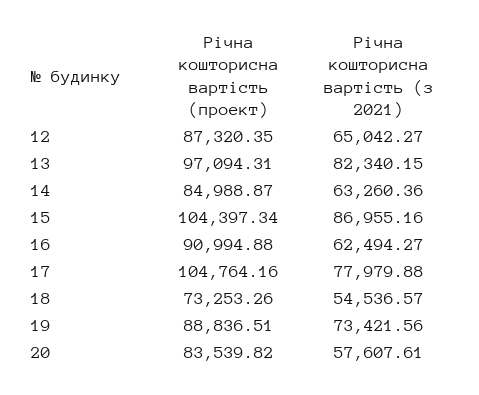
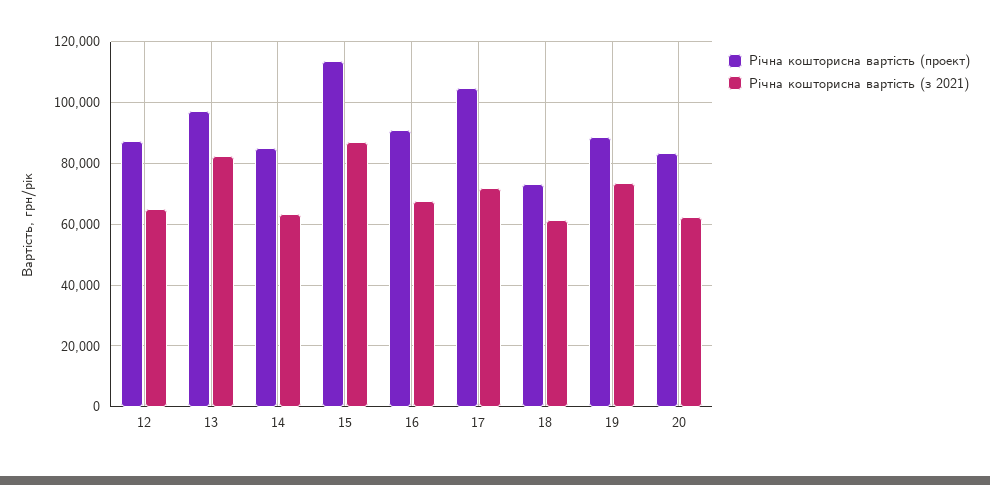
Річна кошторисна вартість (проект), 15: 104397.34 -> 114000
Річна кошторисна вартість (з 2021), 16: 62494.27 -> 68000
Річна кошторисна вартість (з 2021), 17: 77979.88 -> 72000
Річна кошторисна вартість (з 2021), 18: 54536.57 -> 62000
Річна кошторисна вартість (з 2021), 20: 57607.61 -> 62000

